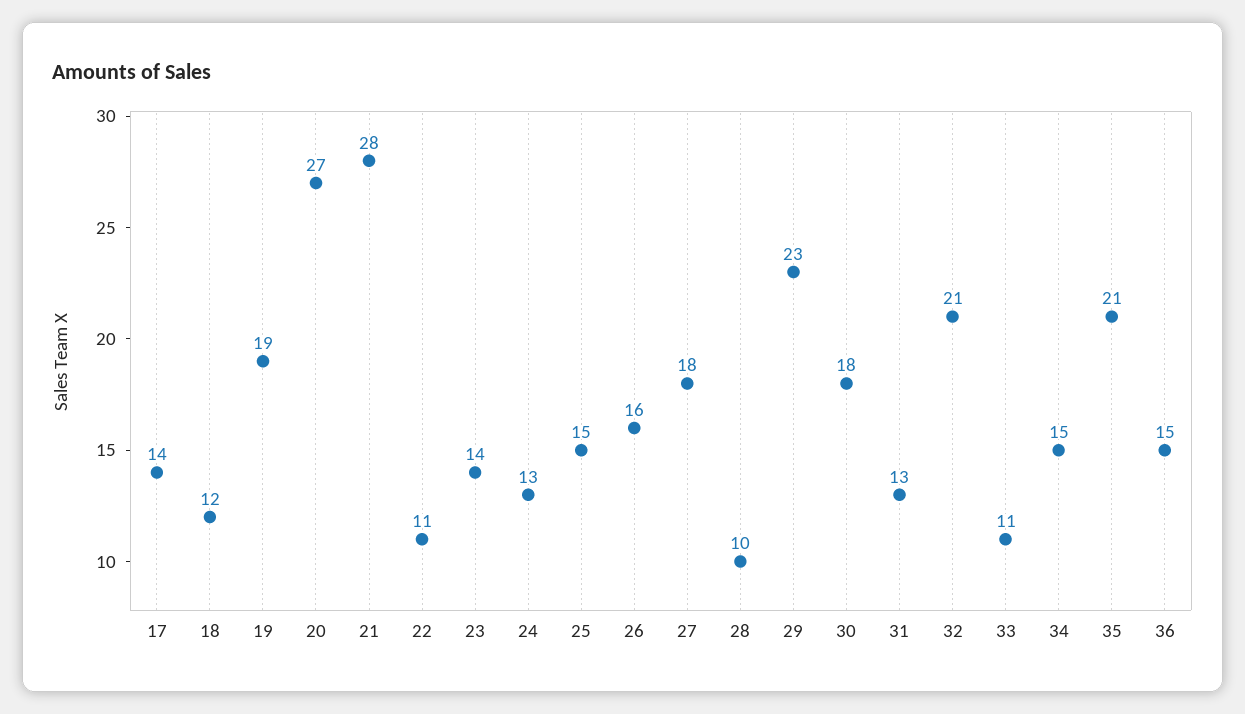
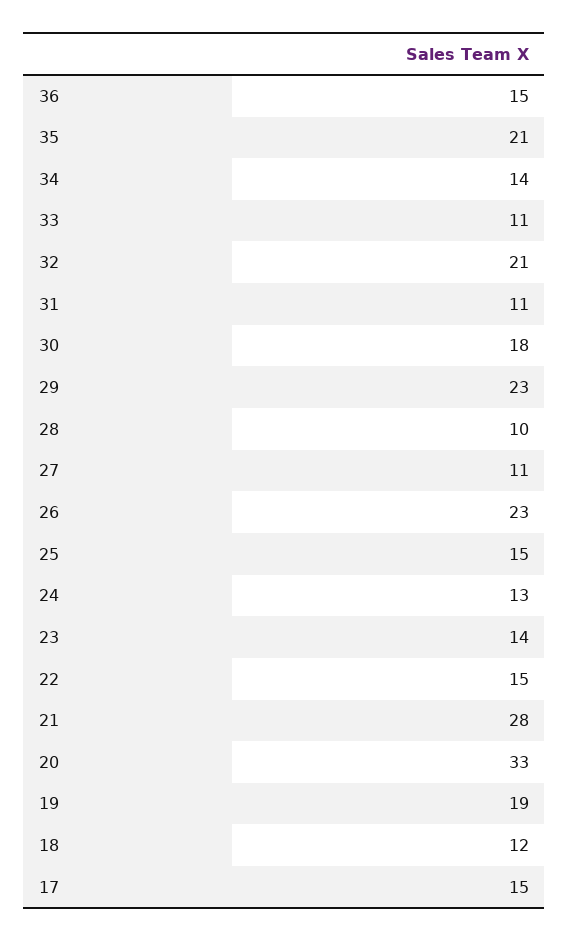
17: 14 -> 15
20: 27 -> 33
22: 11 -> 15
26: 16 -> 23
27: 18 -> 11
31: 13 -> 11
34: 15 -> 14

